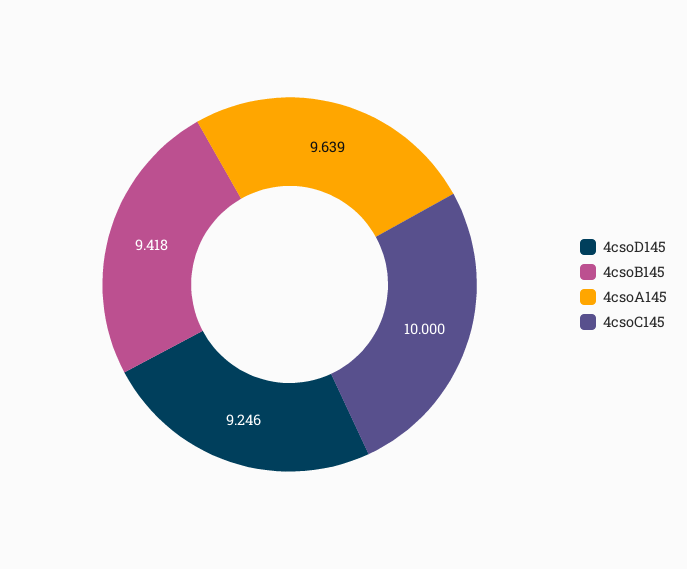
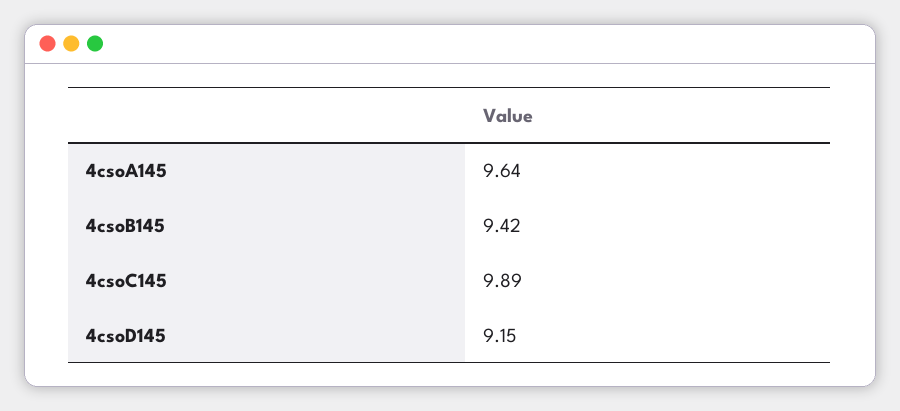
4csoD145: 9.246 -> 9.15
4csoC145: 10 -> 9.89

